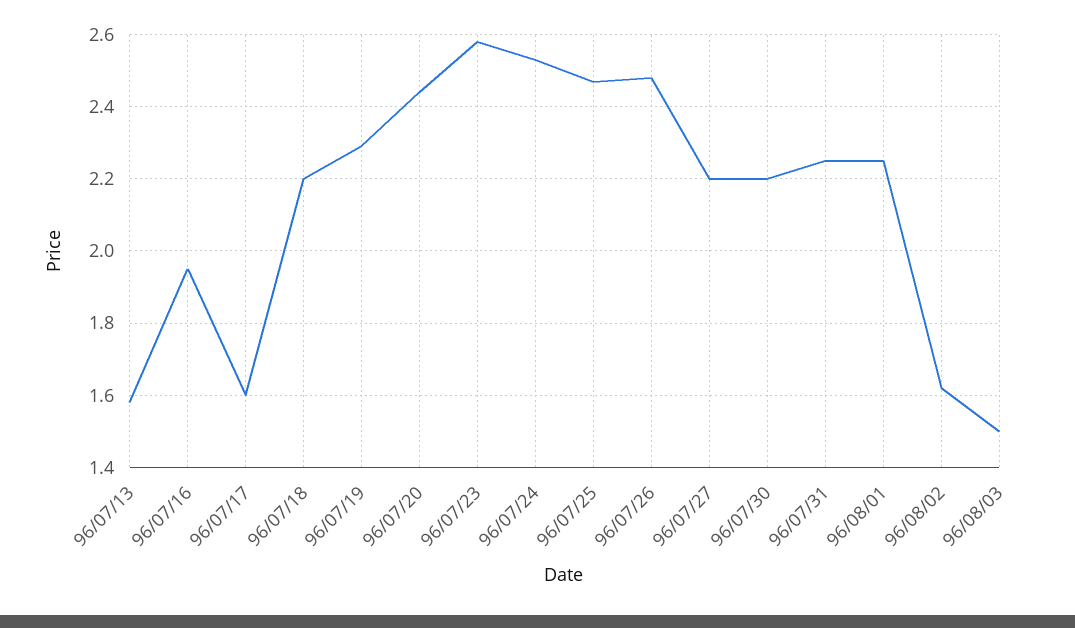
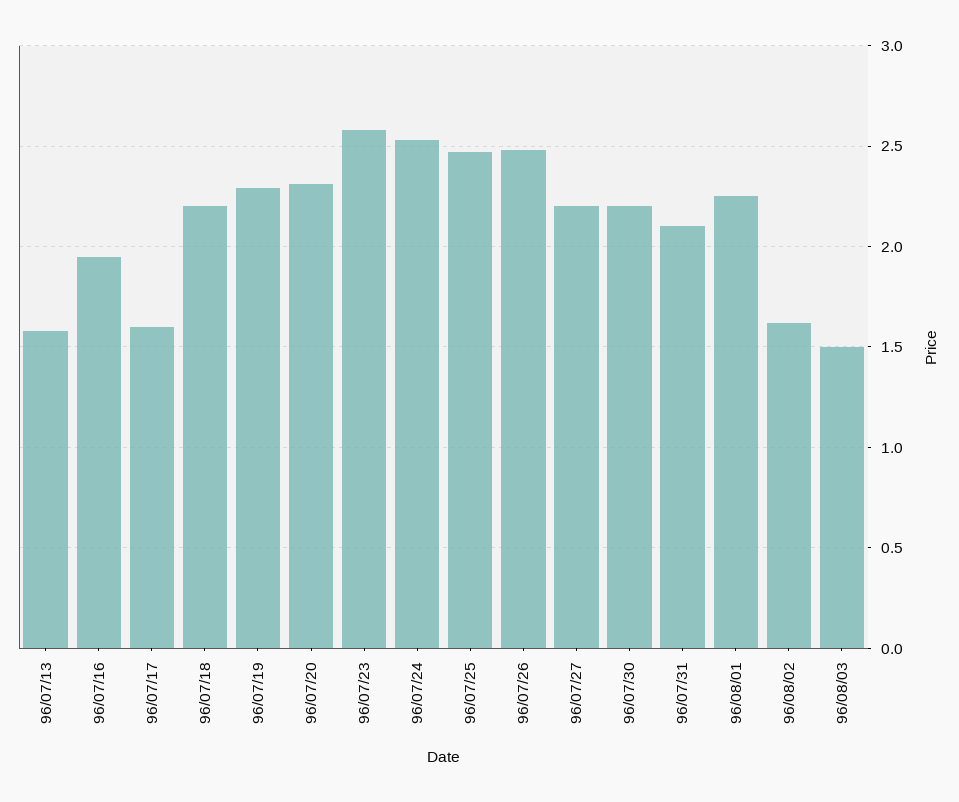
96/07/20: 2.45 -> 2.3
96/07/31: 2.25 -> 2.1

